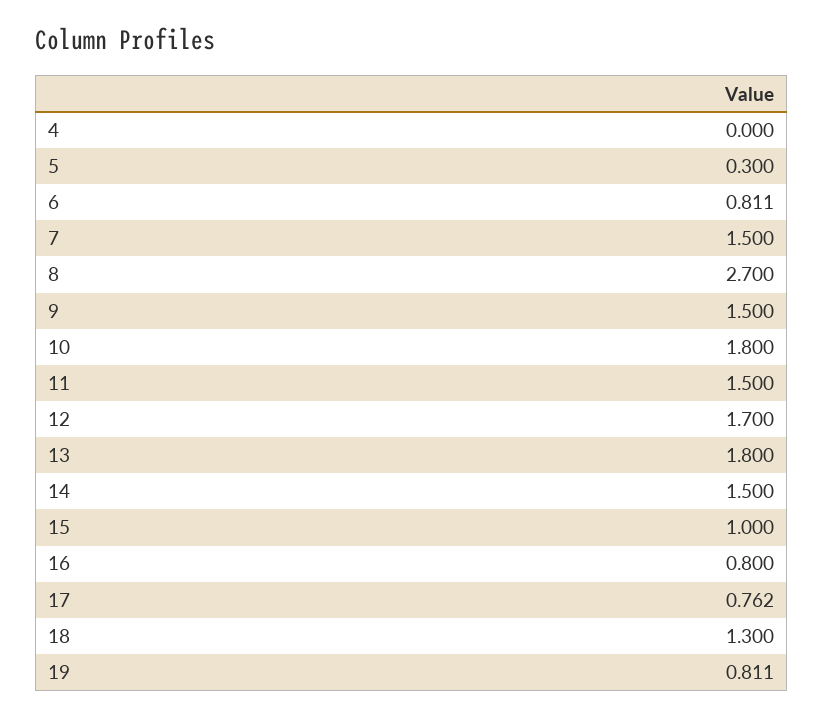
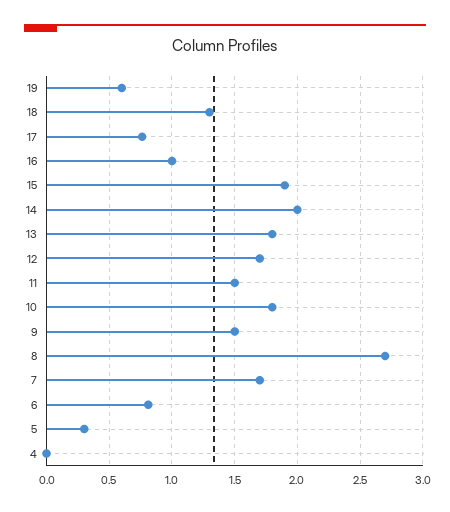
7: 1.5 -> 1.7
14: 1.5 -> 2
15: 1 -> 1.9
16: 0.8 -> 1
19: 0.811 -> 0.6

